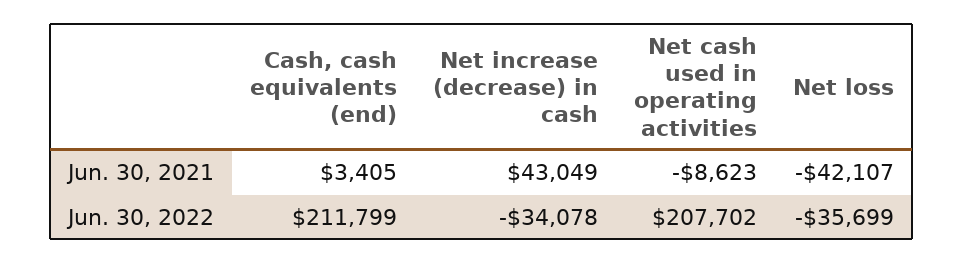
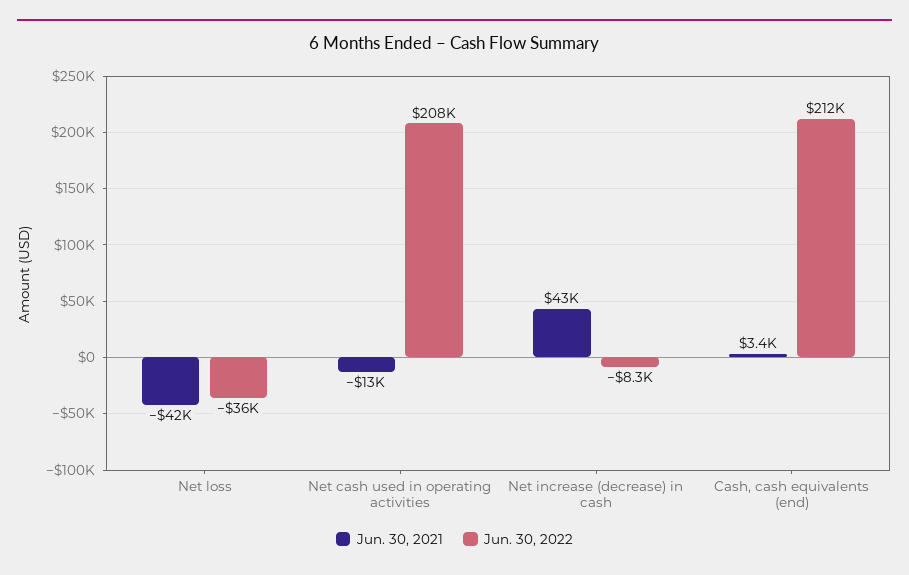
Jun. 30, 2021, Net cash used in operating activities: -8623 -> -13000
Jun. 30, 2022, Net increase (decrease) in cash: -34078 -> -8300

